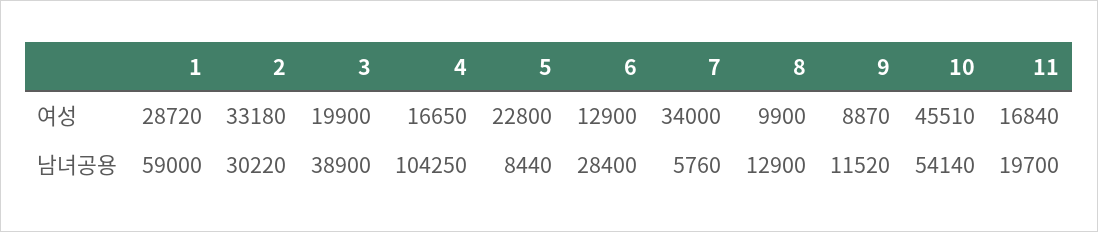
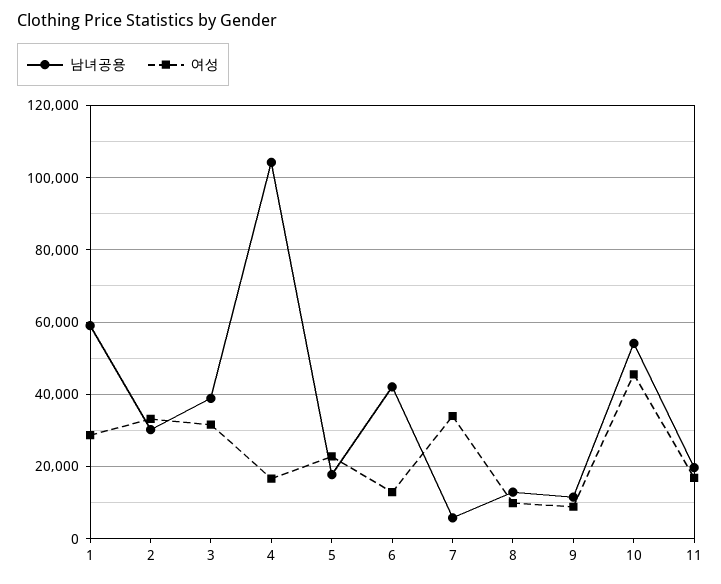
여성, 3: 19900 -> 32000
남녀공용, 5: 8440 -> 18000
남녀공용, 6: 28400 -> 42000

